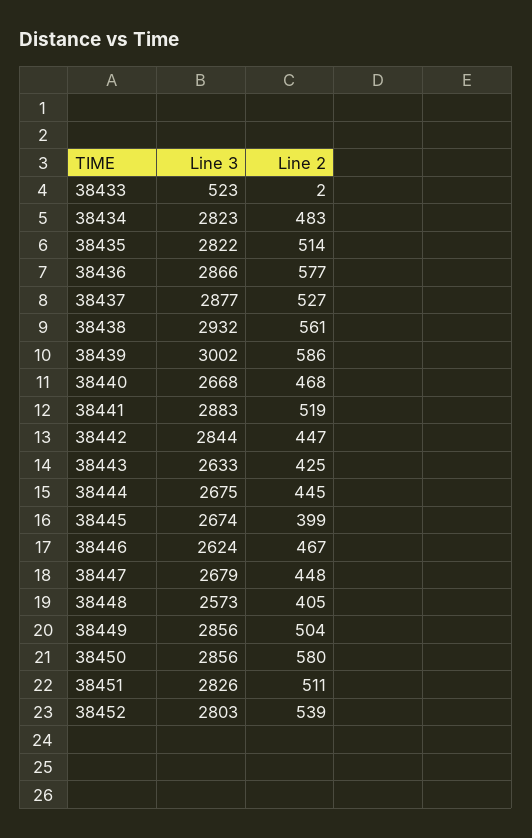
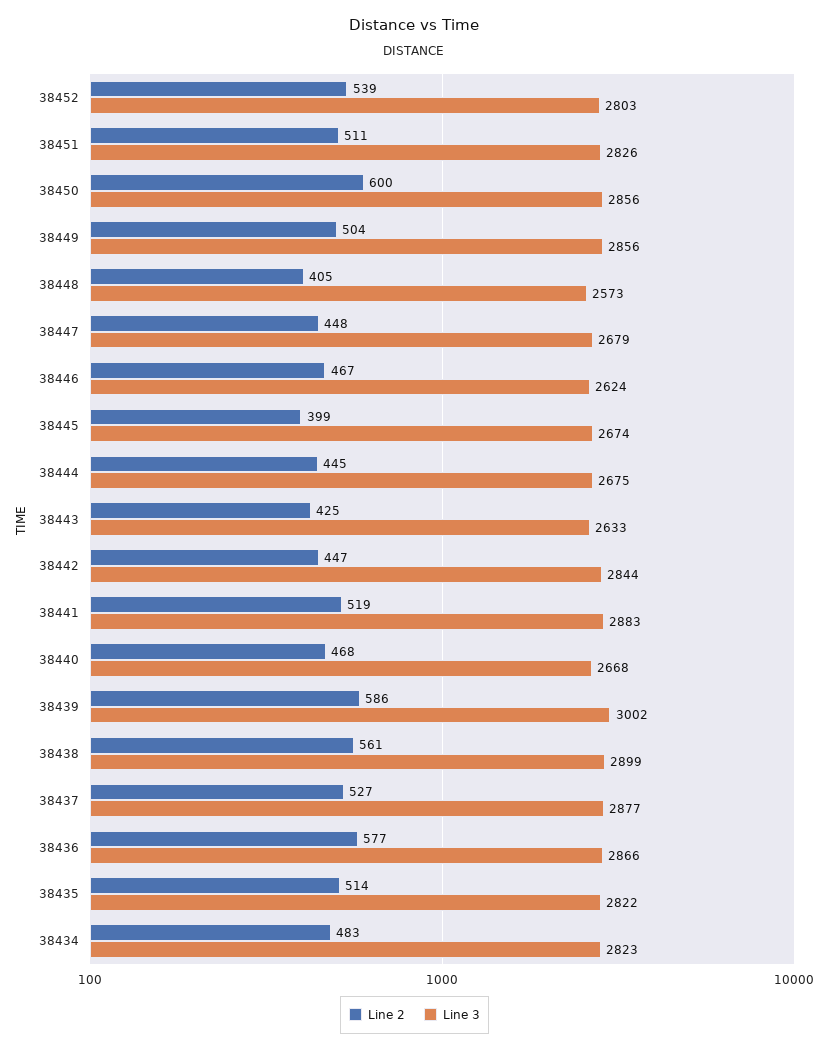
Line 3, 38433: 523 -> none
Line 2, 38433: 2 -> none
Line 3, 38438: 2932 -> 2899
Line 2, 38450: 580 -> 600

